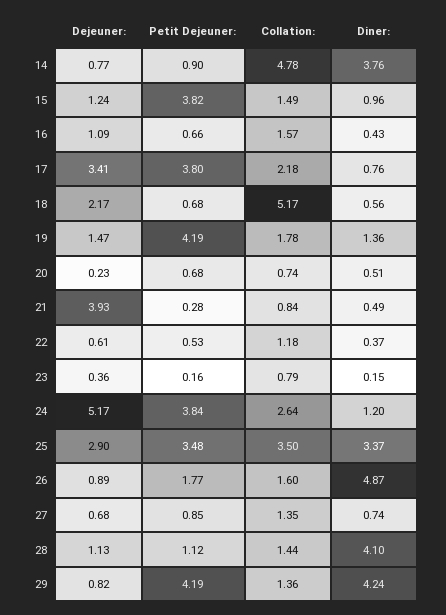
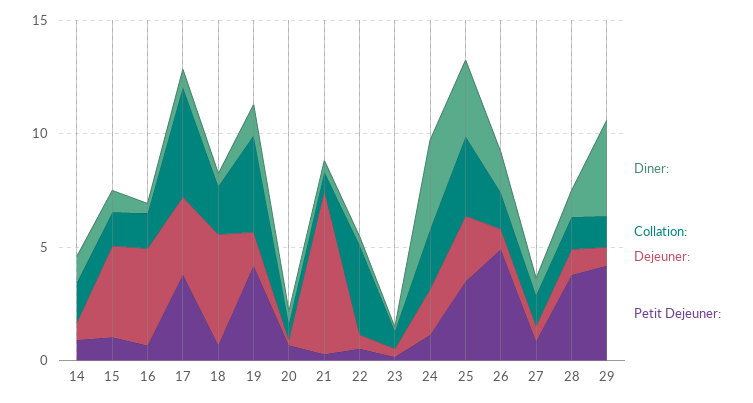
Collation:, 14: 4.78 -> 2
Diner:, 14: 3.76 -> 1
Dejeuner:, 15: 1.24 -> 4
Petit Dejeuner:, 15: 3.82 -> 1
Dejeuner:, 16: 1.09 -> 4
Collation:, 17: 2.18 -> 5
Dejeuner:, 18: 2.17 -> 5
Collation:, 18: 5.17 -> 2
Collation:, 19: 1.78 -> 4
Dejeuner:, 21: 3.93 -> 7
Collation:, 22: 1.18 -> 4
Dejeuner:, 24: 5.17 -> 2
Petit Dejeuner:, 24: 3.84 -> 1
Diner:, 24: 1.2 -> 4
Petit Dejeuner:, 26: 1.77 -> 5
Diner:, 26: 4.87 -> 2
Petit Dejeuner:, 28: 1.12 -> 4
Diner:, 28: 4.1 -> 1

